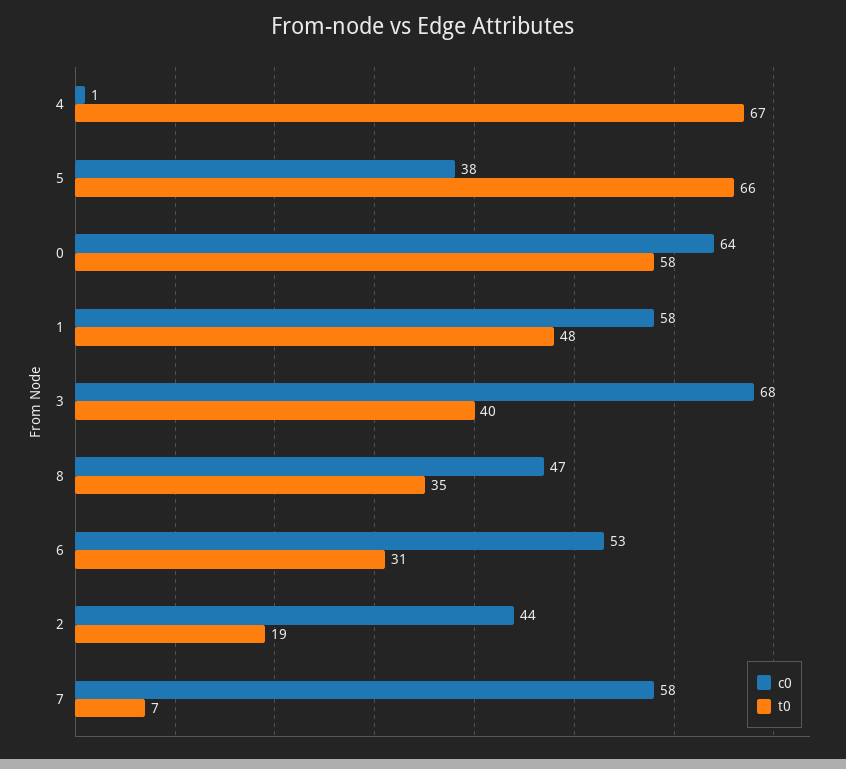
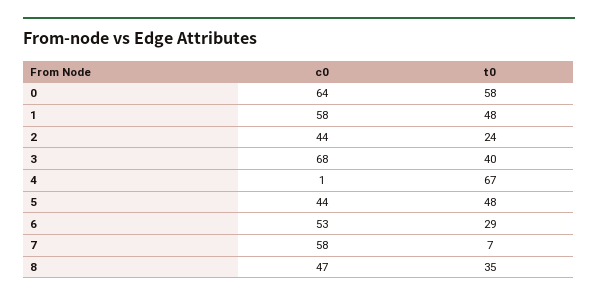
c0, 5: 38 -> 44
t0, 5: 66 -> 48
t0, 6: 31 -> 29
t0, 2: 19 -> 24

